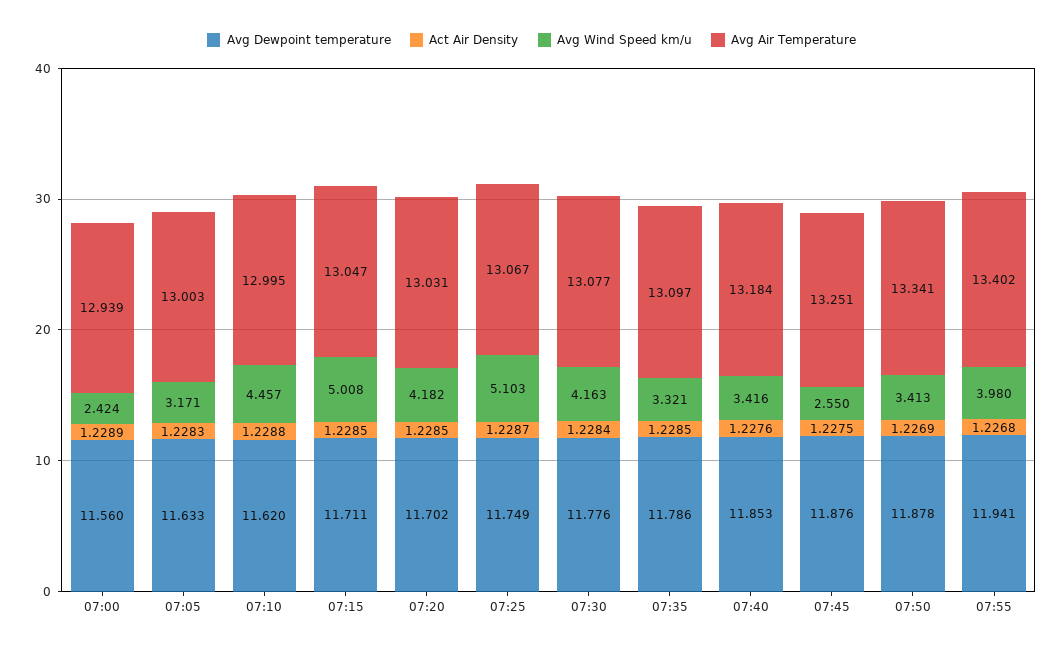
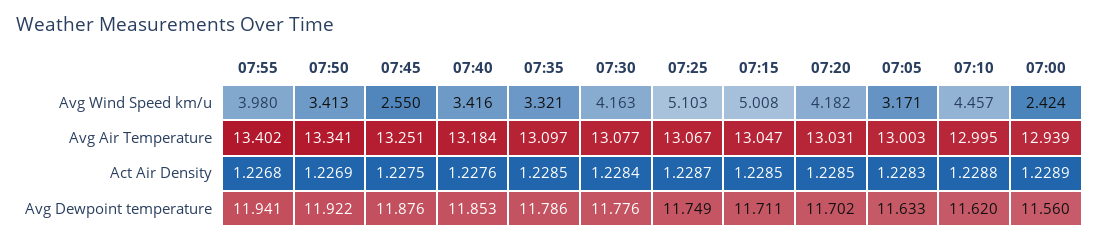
Avg Dewpoint temperature, 07:50: 11.878 -> 11.922

